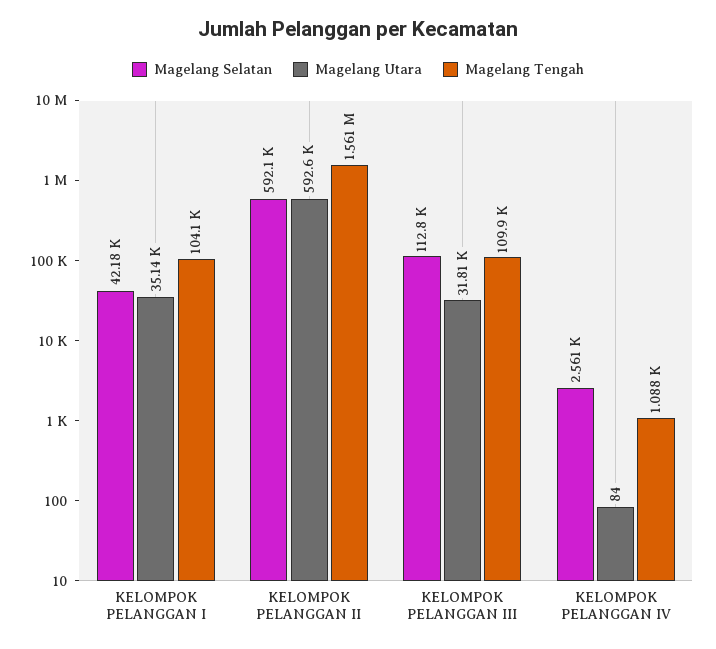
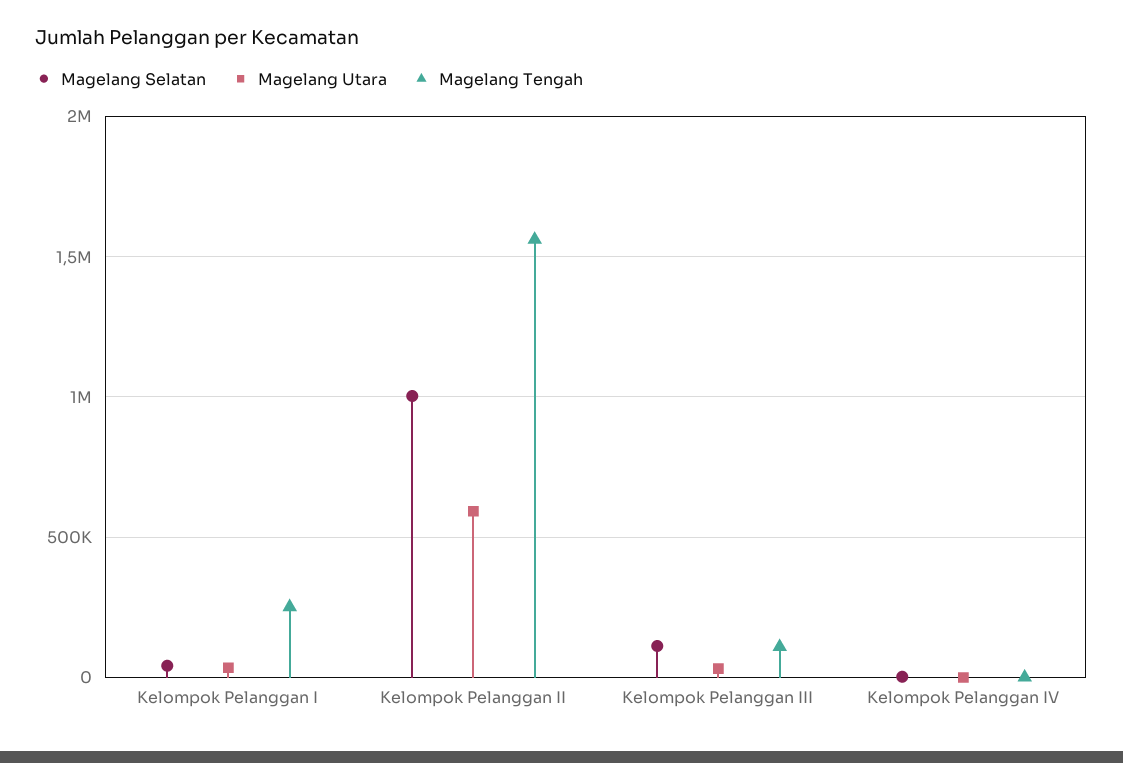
Magelang Tengah, KELOMPOK PELANGGAN I: 104100 -> 250000
Magelang Selatan, KELOMPOK PELANGGAN II: 592100 -> 1000000

